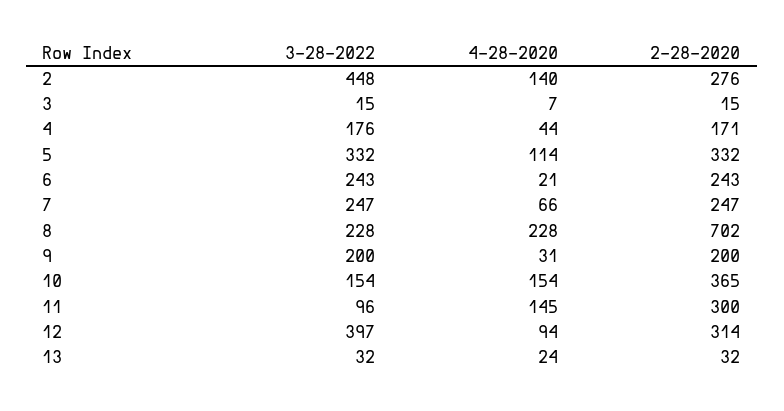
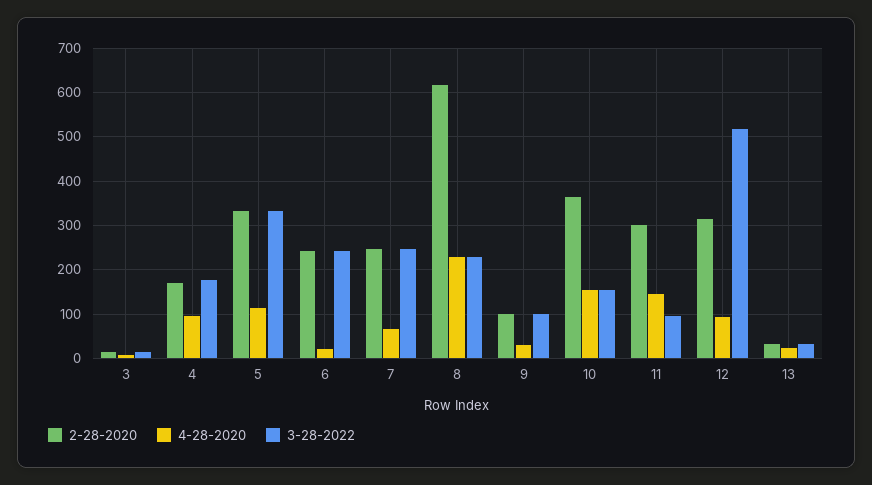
3-28-2022, 2: 448 -> none
4-28-2020, 2: 140 -> none
2-28-2020, 2: 276 -> none
4-28-2020, 4: 44 -> 100
2-28-2020, 8: 702 -> 620
3-28-2022, 9: 200 -> 100
2-28-2020, 9: 200 -> 100
3-28-2022, 12: 397 -> 520

